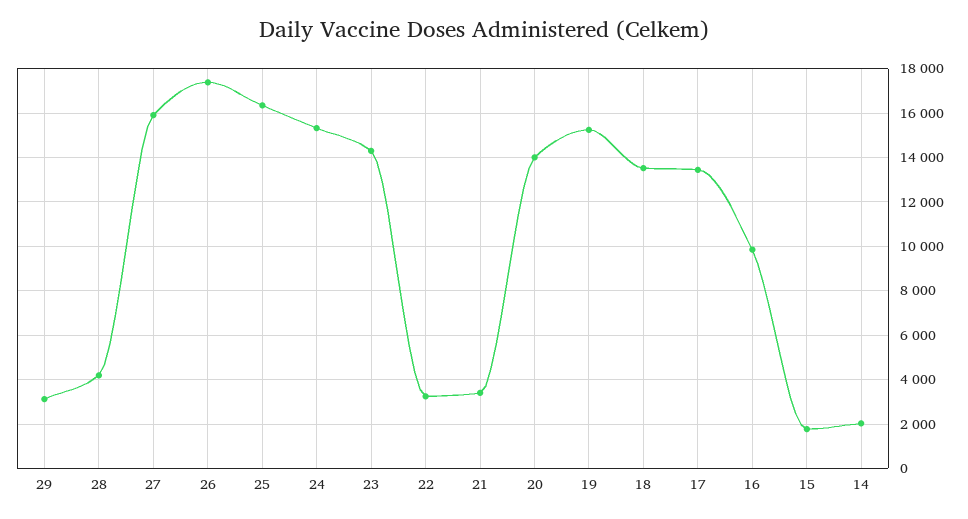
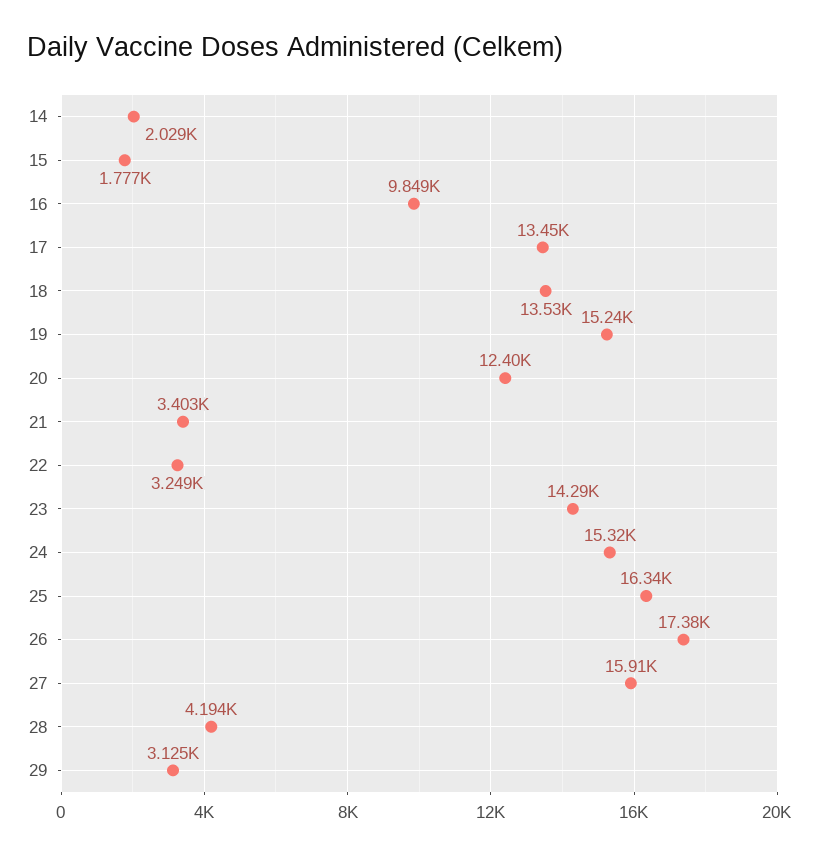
20: 14000 -> 12400

